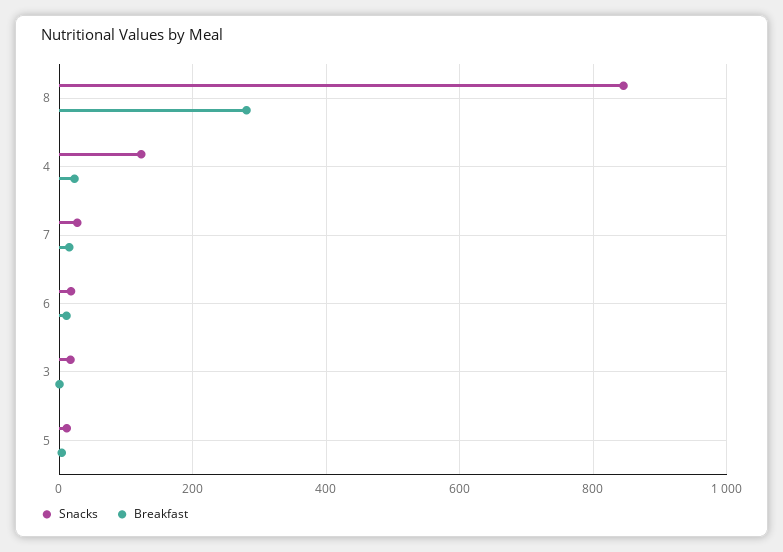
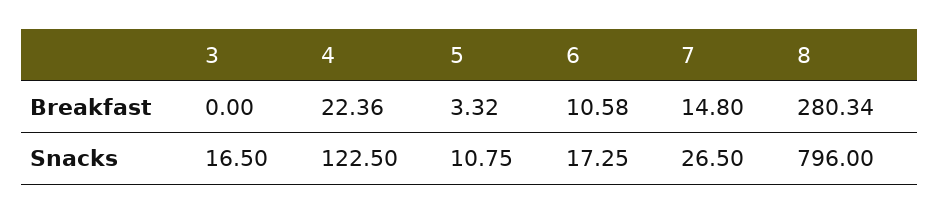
Snacks, 8: 840 -> 796

